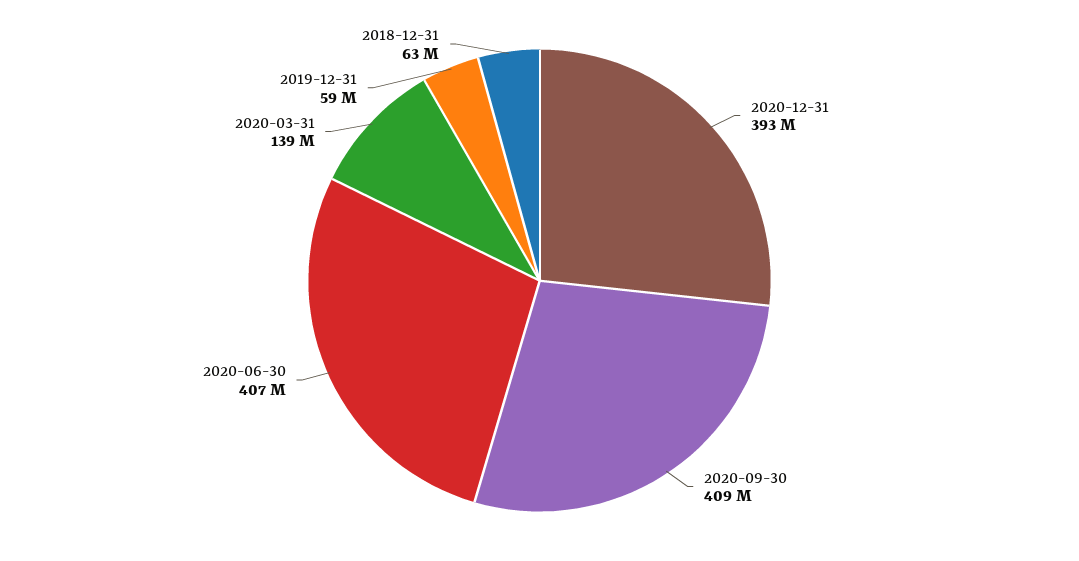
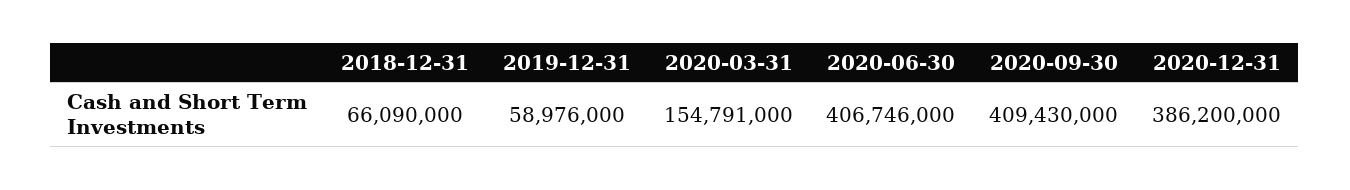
2020-12-31: 393000000 -> 386200000
2020-03-31: 139000000 -> 154791000
2018-12-31: 63000000 -> 66090000

